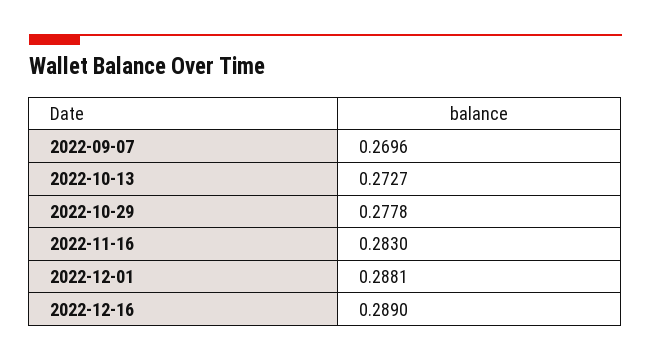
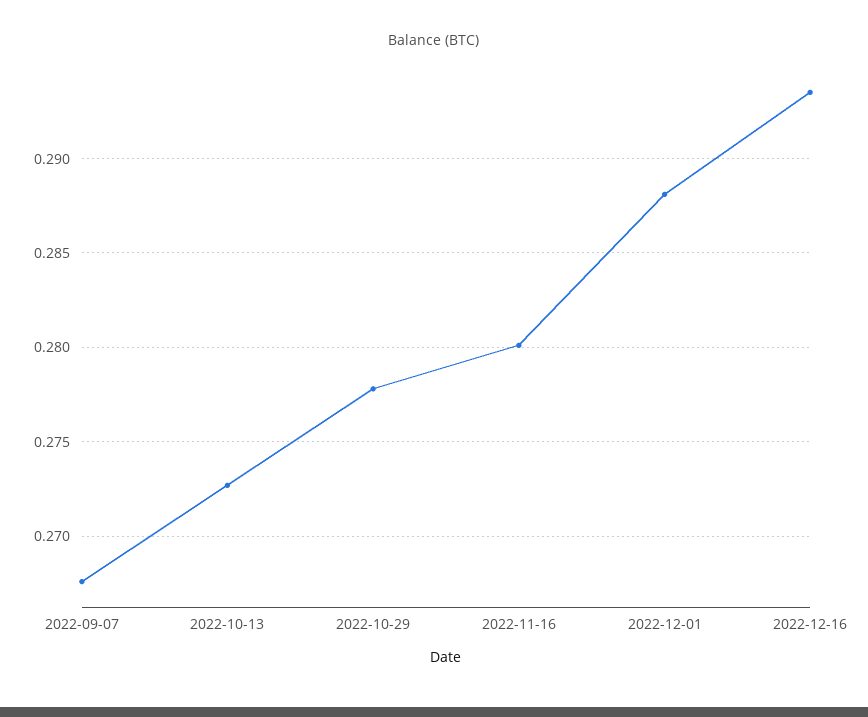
2022-09-07: 0.2696 -> 0.2675
2022-11-16: 0.283 -> 0.28
2022-12-16: 0.289 -> 0.2935

